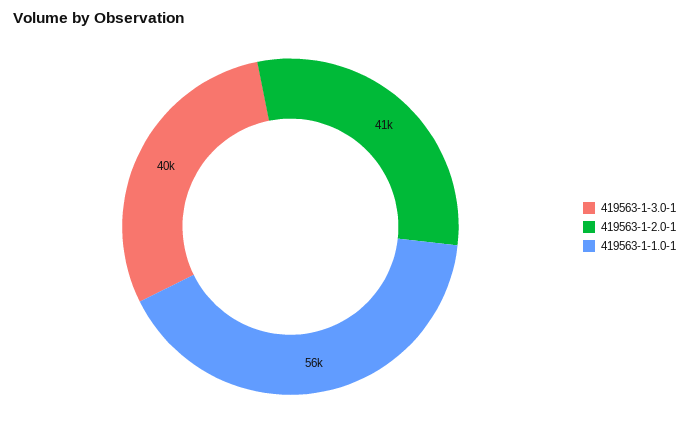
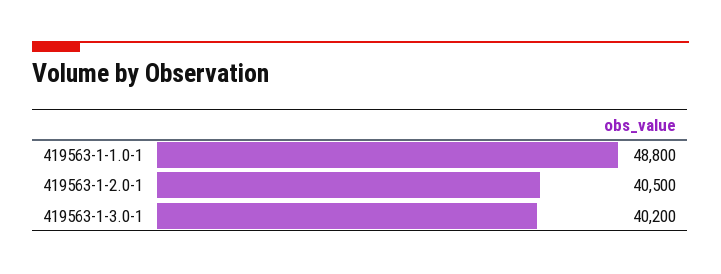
419563-1-1.0-1: 56000 -> 48800

